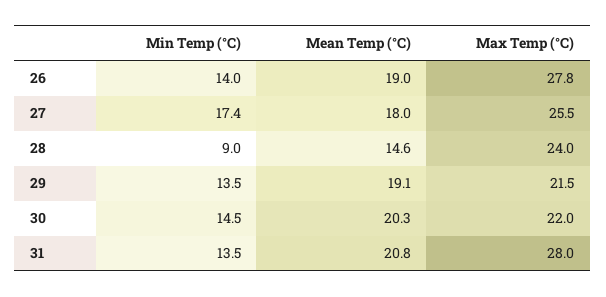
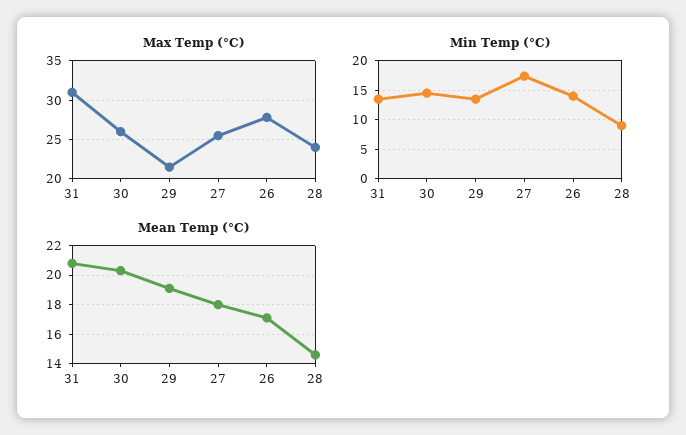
Mean Temp (°C), 26: 19 -> 17
Max Temp (°C), 30: 22 -> 26
Max Temp (°C), 31: 28 -> 31

